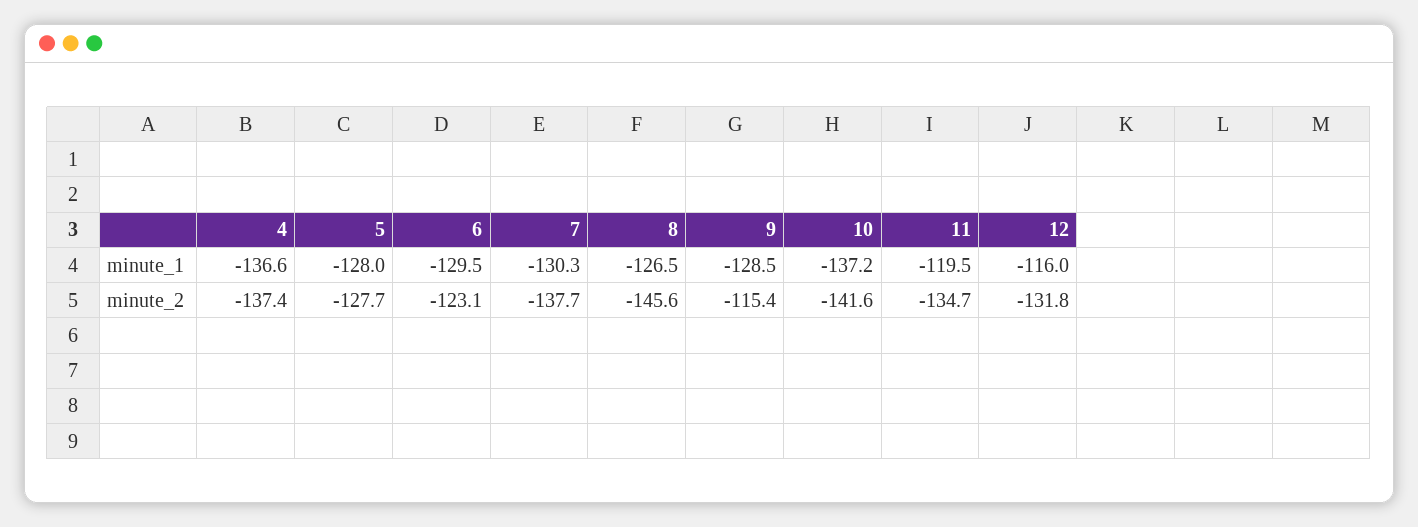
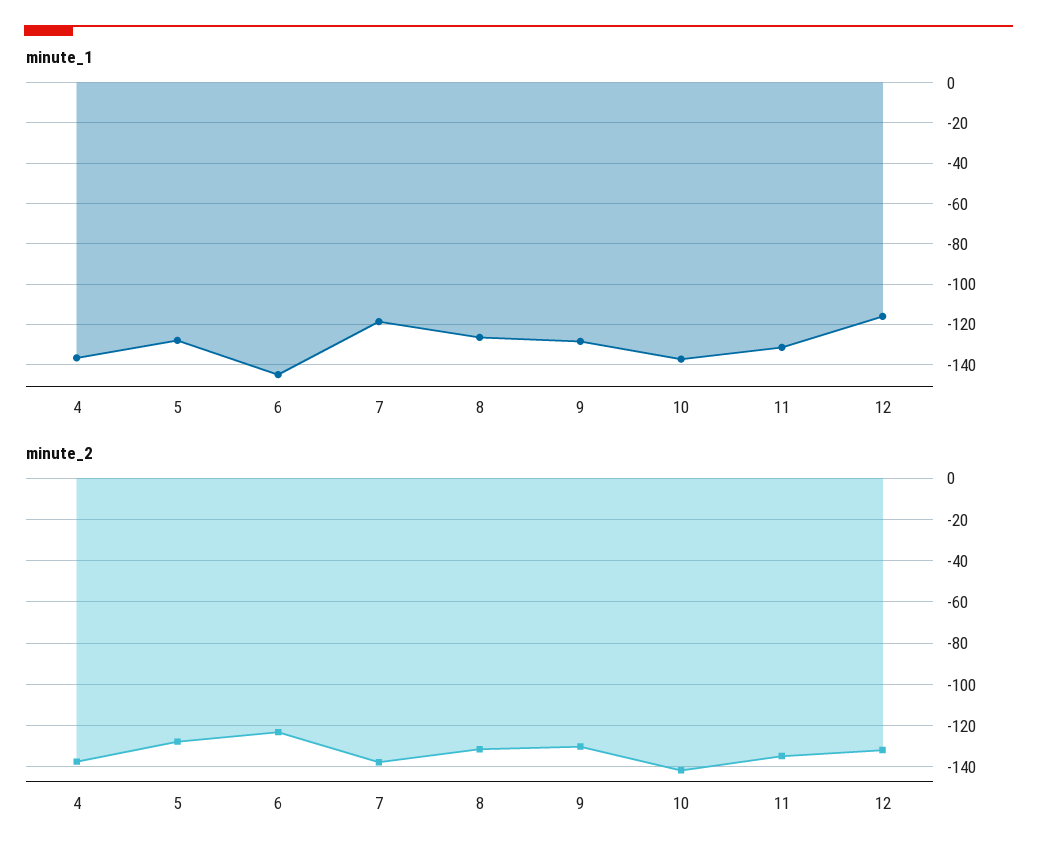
minute_1, 6: -129.5 -> -145
minute_1, 7: -130.3 -> -120
minute_1, 11: -119.5 -> -130
minute_2, 8: -145.6 -> -130
minute_2, 9: -115.4 -> -130

